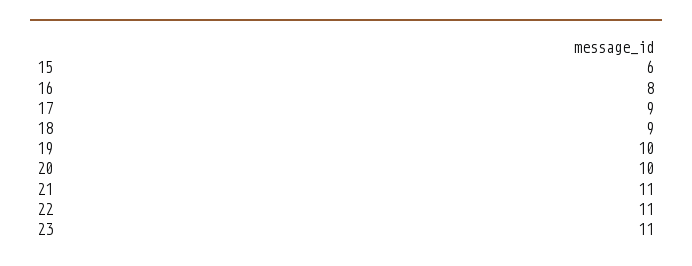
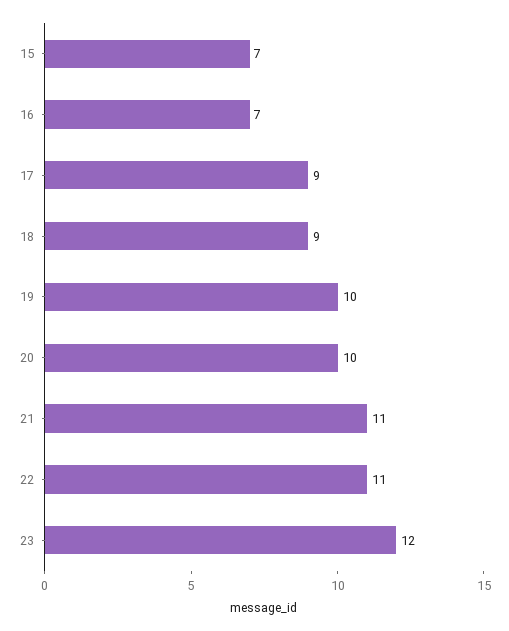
15: 6 -> 7
16: 8 -> 7
23: 11 -> 12

